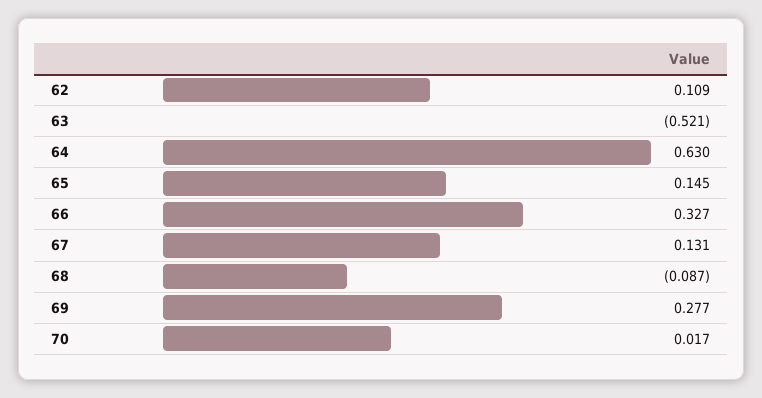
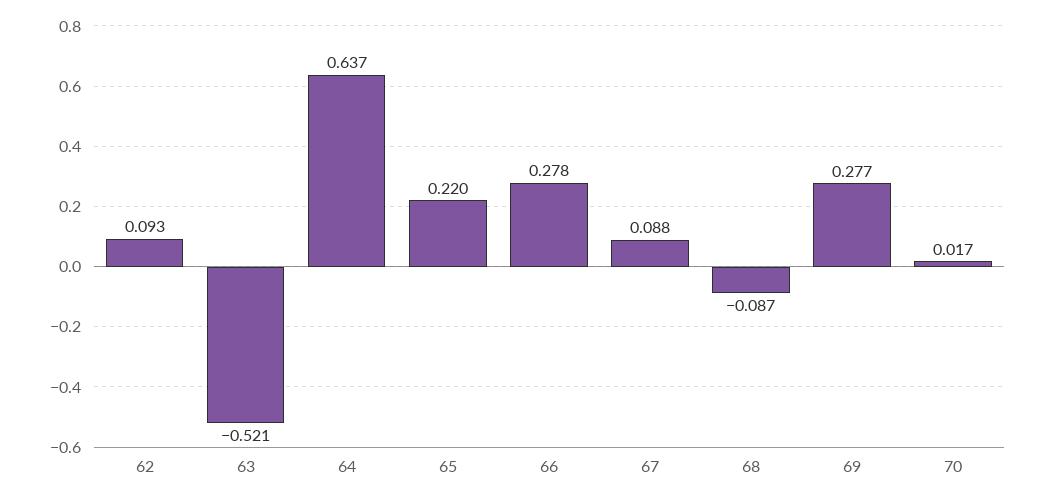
62: 0.109 -> 0.093
64: 0.63 -> 0.637
65: 0.145 -> 0.22
66: 0.327 -> 0.278
67: 0.131 -> 0.088

